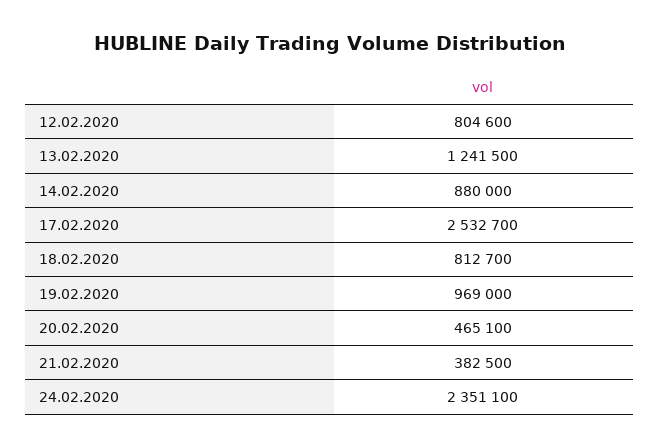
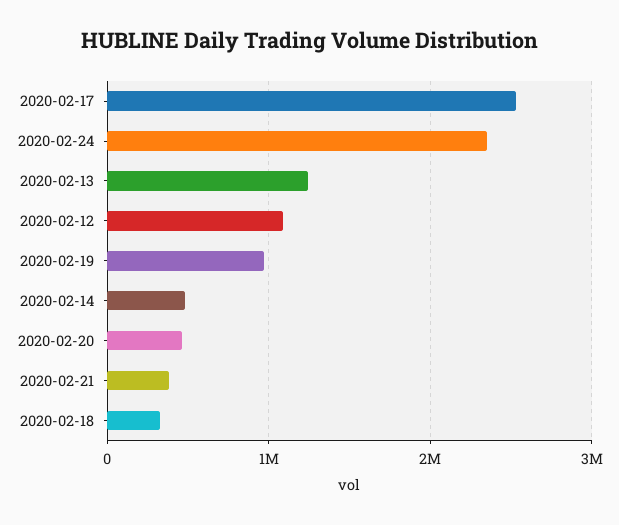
12.02.2020: 804600 -> 1100000
14.02.2020: 880000 -> 500000
18.02.2020: 812700 -> 300000

